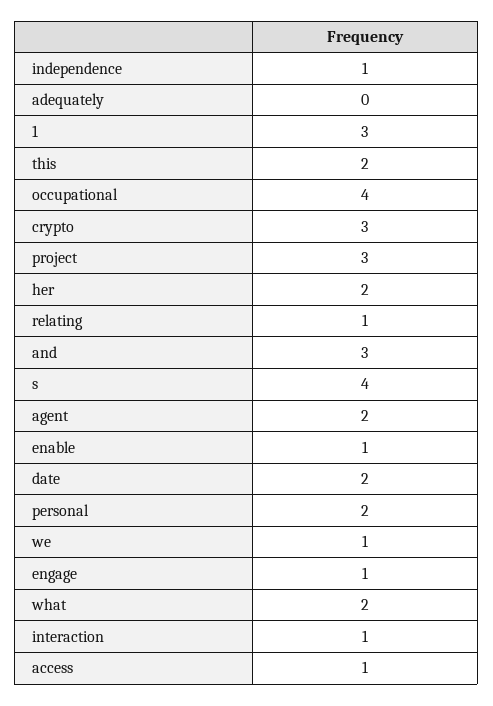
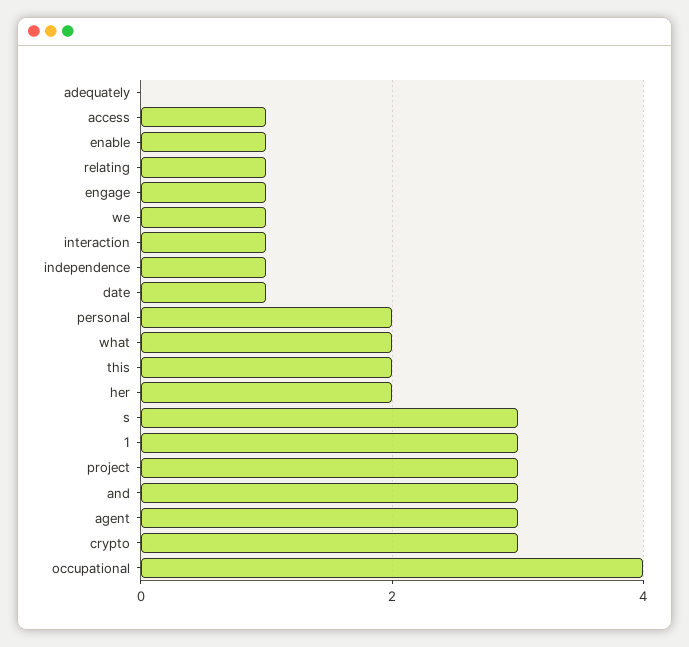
s: 4 -> 3
agent: 2 -> 3
date: 2 -> 1

